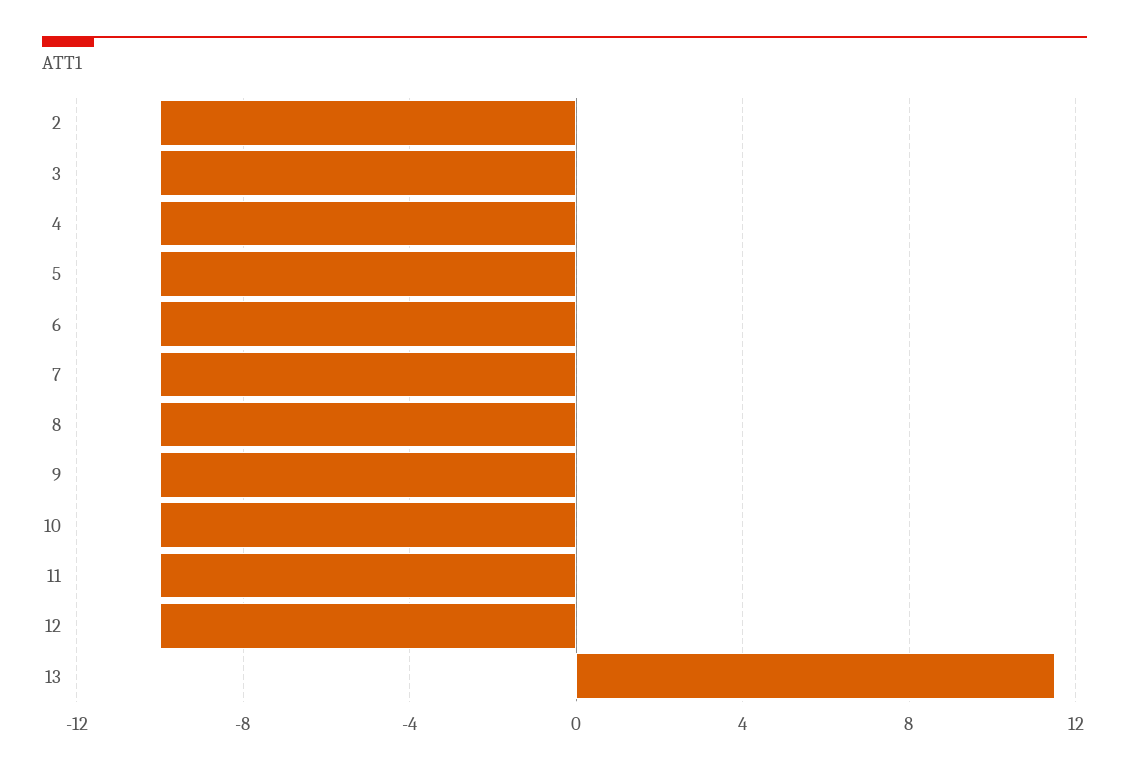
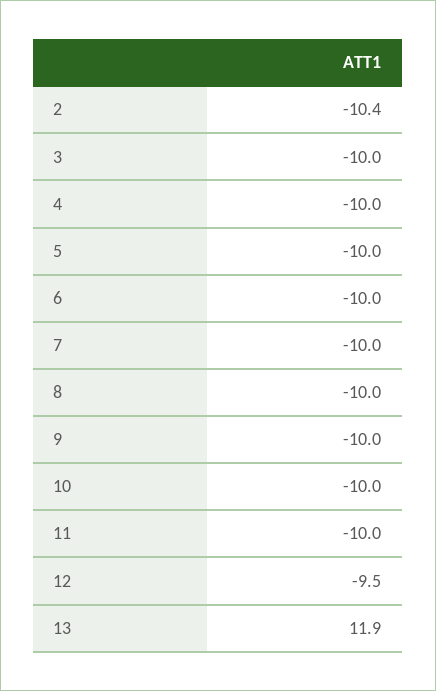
2: -10 -> -10.4
12: -10 -> -9.5
13: 11.5 -> 11.9

